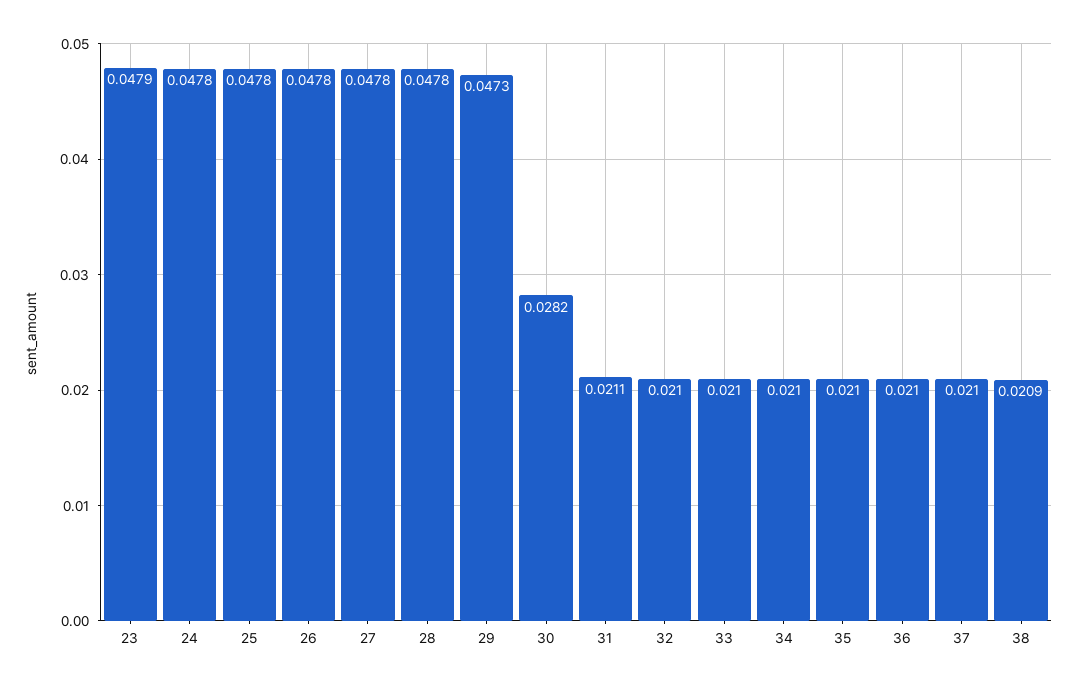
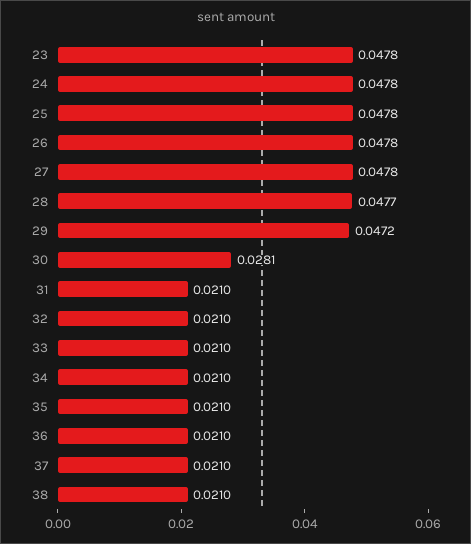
23: 0.0479 -> 0.0478
28: 0.0478 -> 0.0477
29: 0.0473 -> 0.0472
30: 0.0282 -> 0.0281
31: 0.0211 -> 0.021
38: 0.0209 -> 0.021

